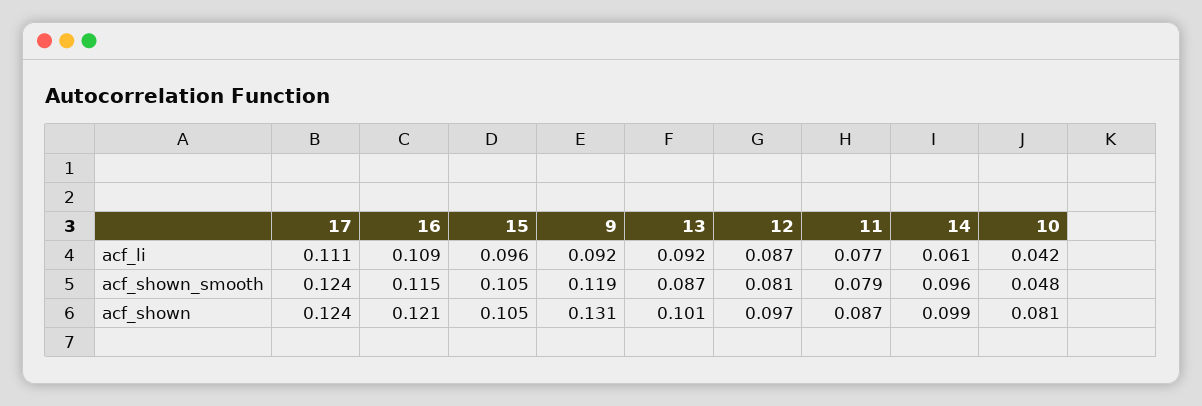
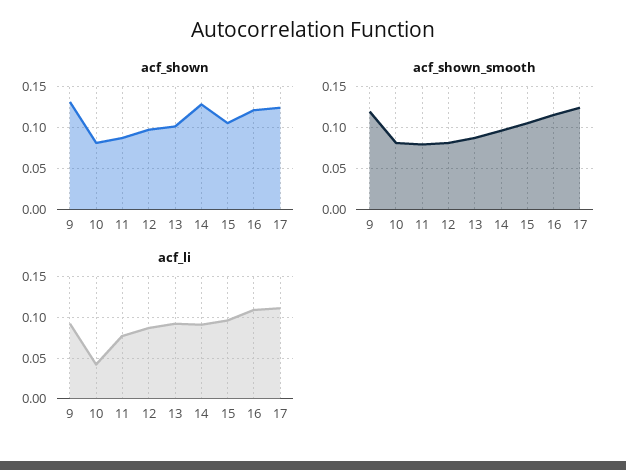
acf_li, 14: 0.061 -> 0.09
acf_shown_smooth, 10: 0.048 -> 0.08
acf_shown, 14: 0.099 -> 0.13

